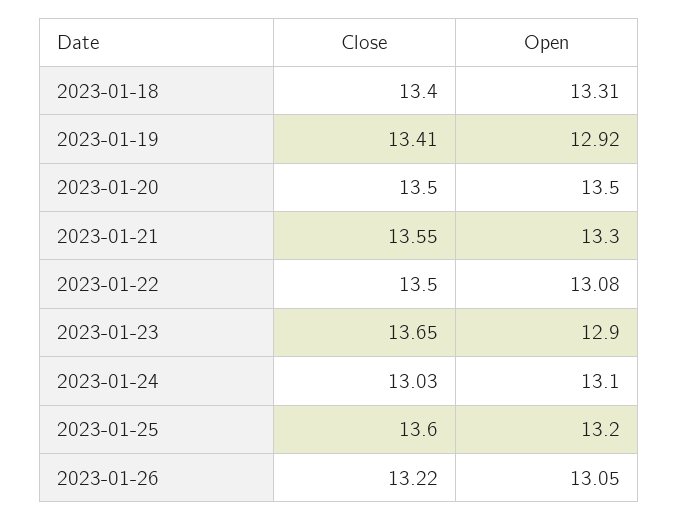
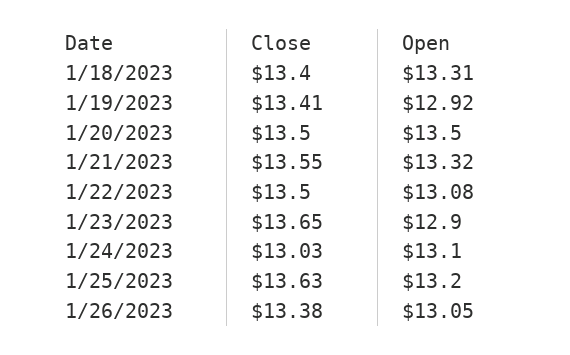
Open, 2023-01-21: 13.3 -> 13.32
Close, 2023-01-25: 13.6 -> 13.63
Close, 2023-01-26: 13.22 -> 13.38

